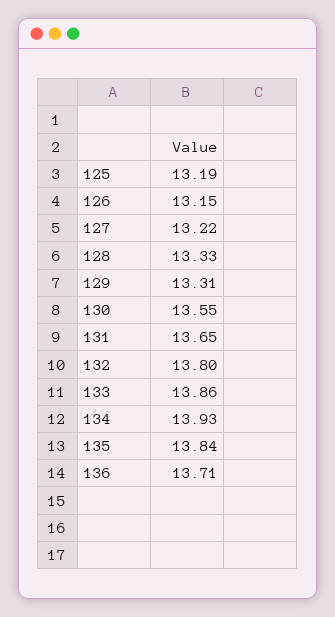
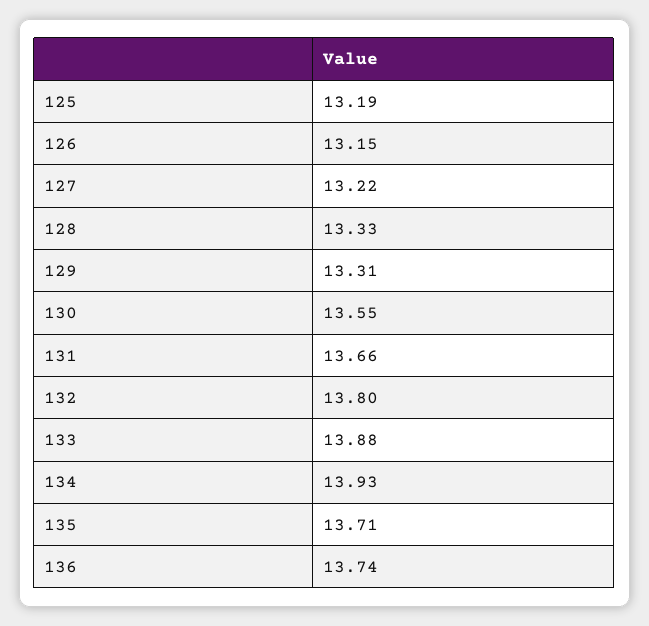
131: 13.65 -> 13.66
133: 13.86 -> 13.88
135: 13.84 -> 13.71
136: 13.71 -> 13.74

